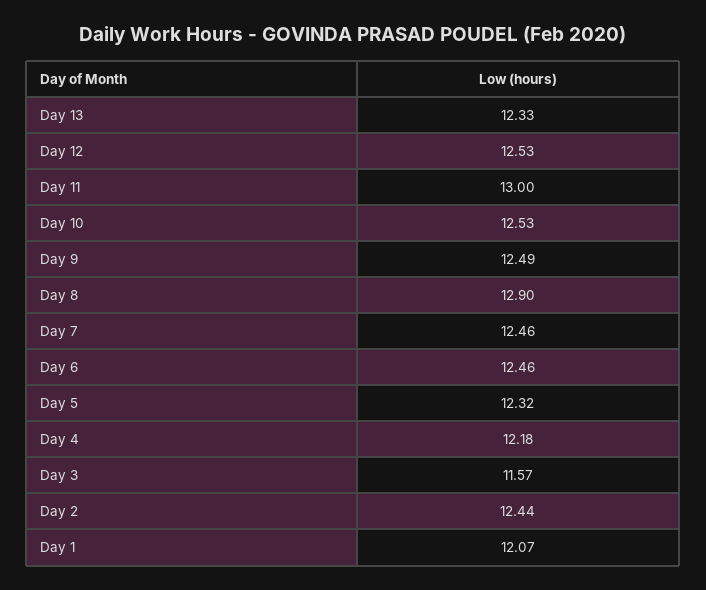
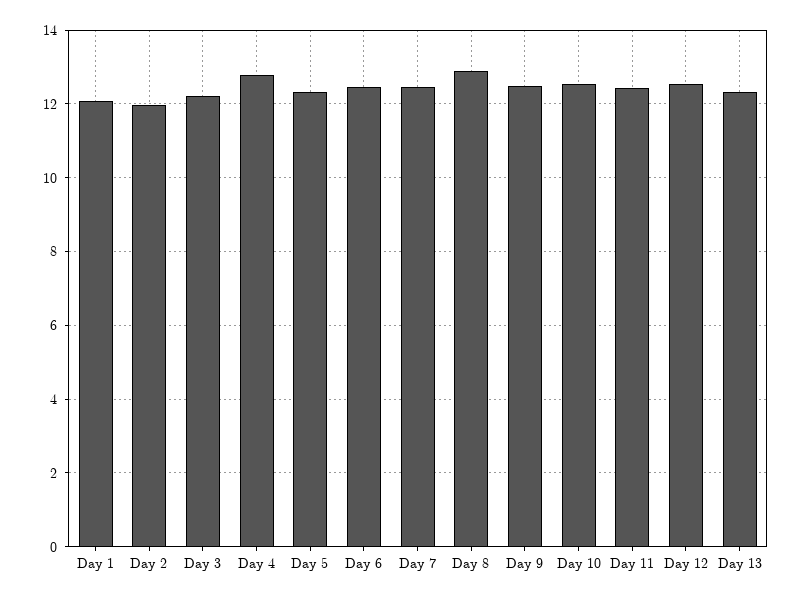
Day 11: 13 -> 12.4
Day 4: 12.18 -> 12.8
Day 3: 11.57 -> 12.2
Day 2: 12.44 -> 12

